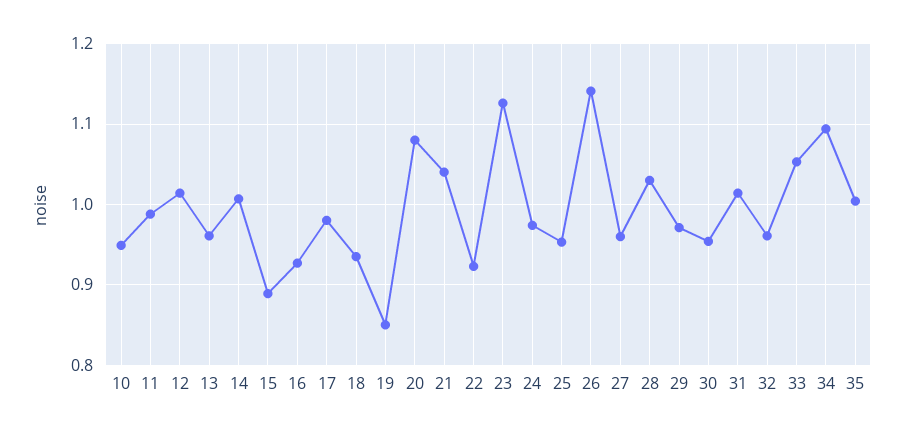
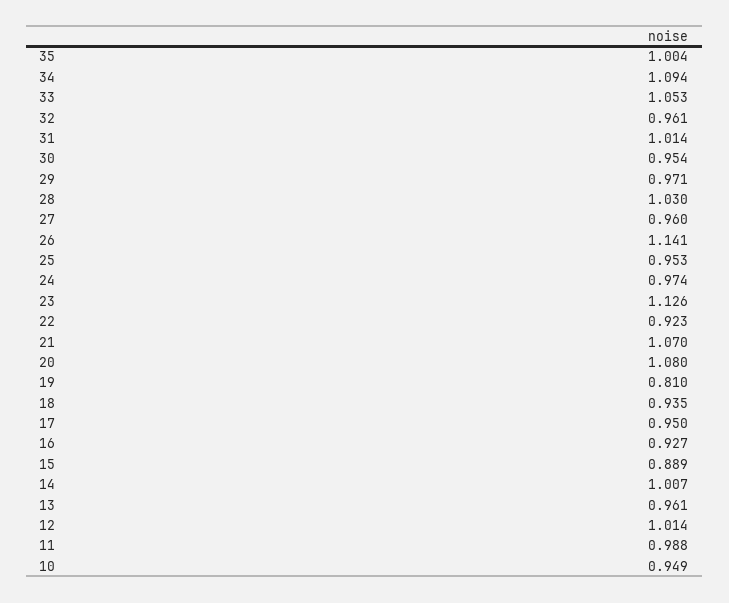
17: 0.98 -> 0.95
19: 0.85 -> 0.81
21: 1.04 -> 1.07

